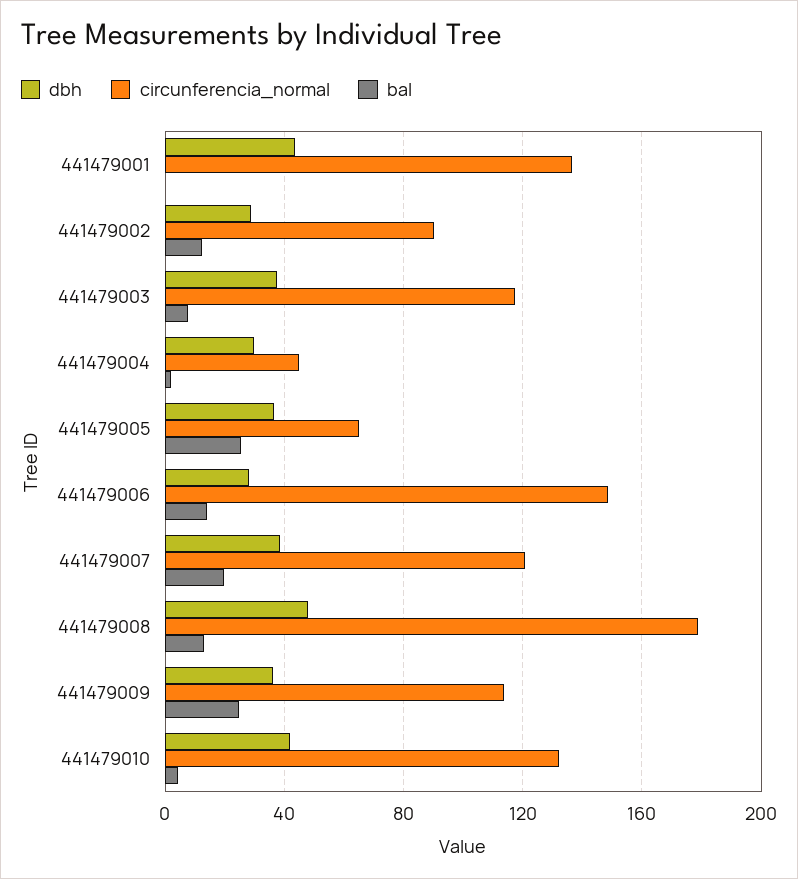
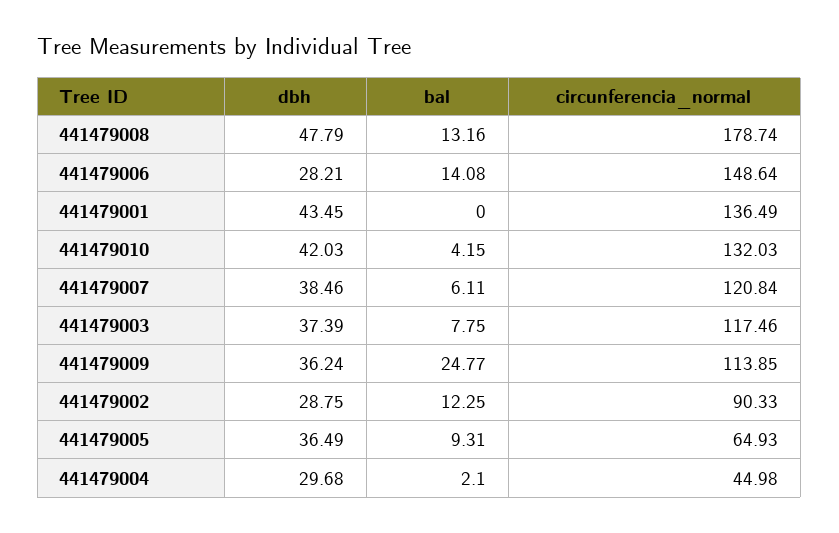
bal, 441479005: 25 -> 9.31
bal, 441479007: 20 -> 6.11

